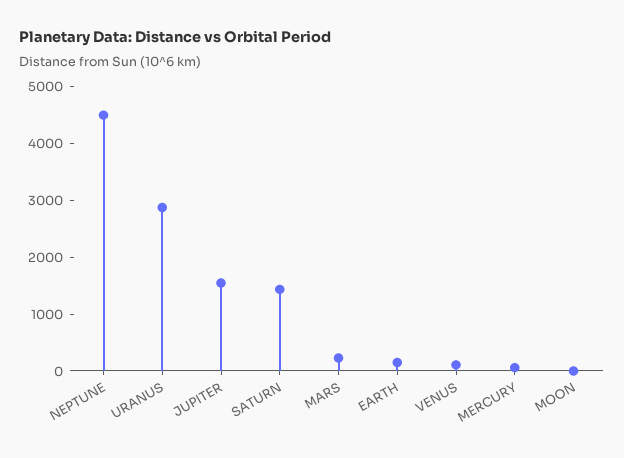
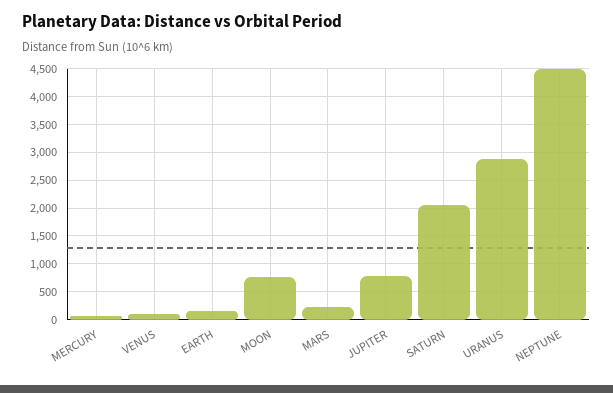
JUPITER: 1600 -> 750
SATURN: 1400 -> 2000
MOON: 0 -> 750

